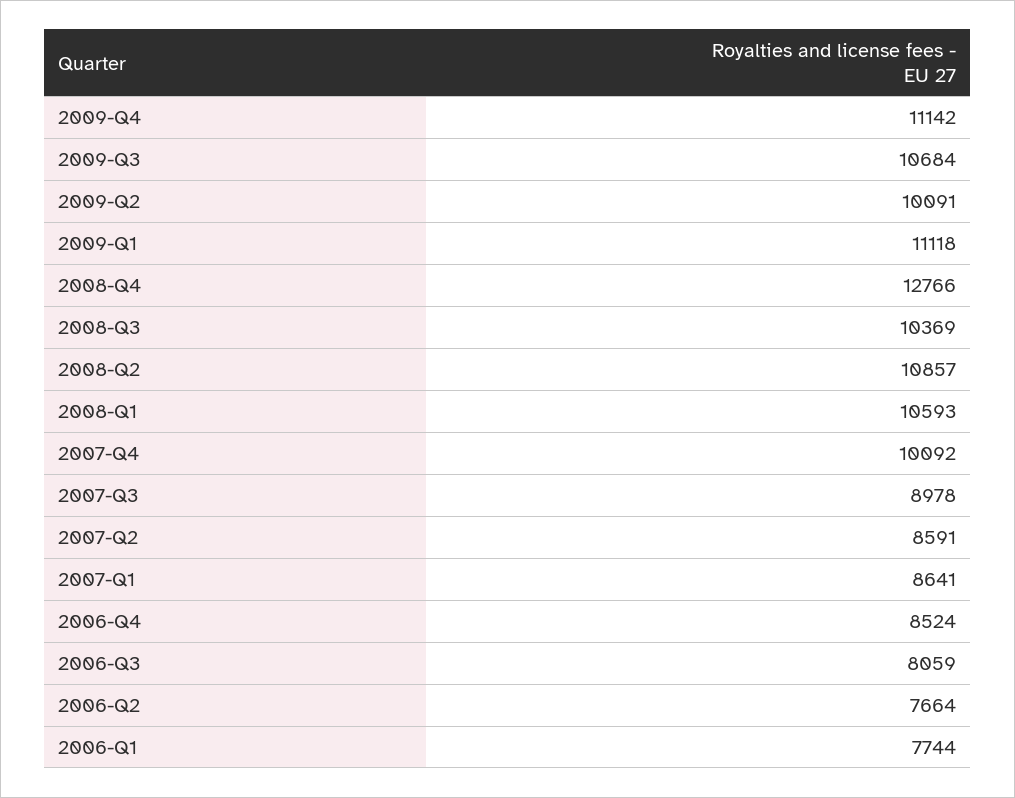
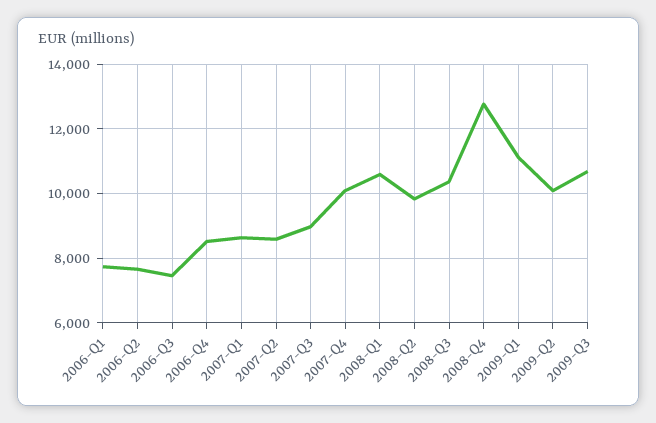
2009-Q4: 11142 -> none
2008-Q2: 10857 -> 9800
2006-Q3: 8059 -> 7400

